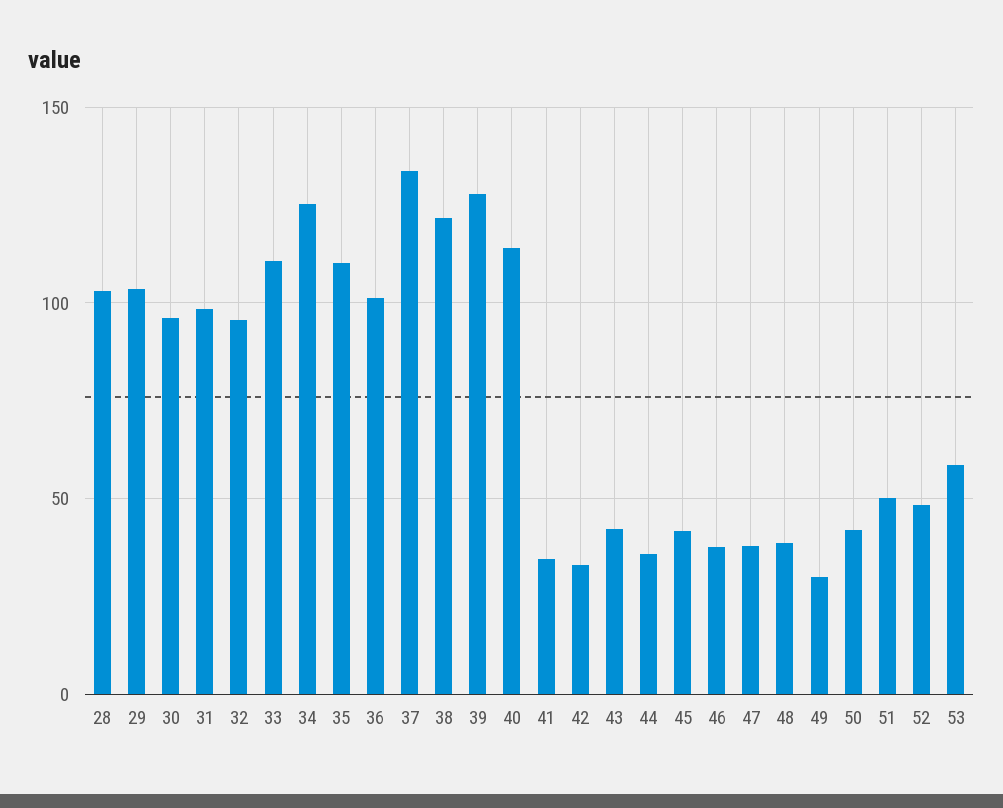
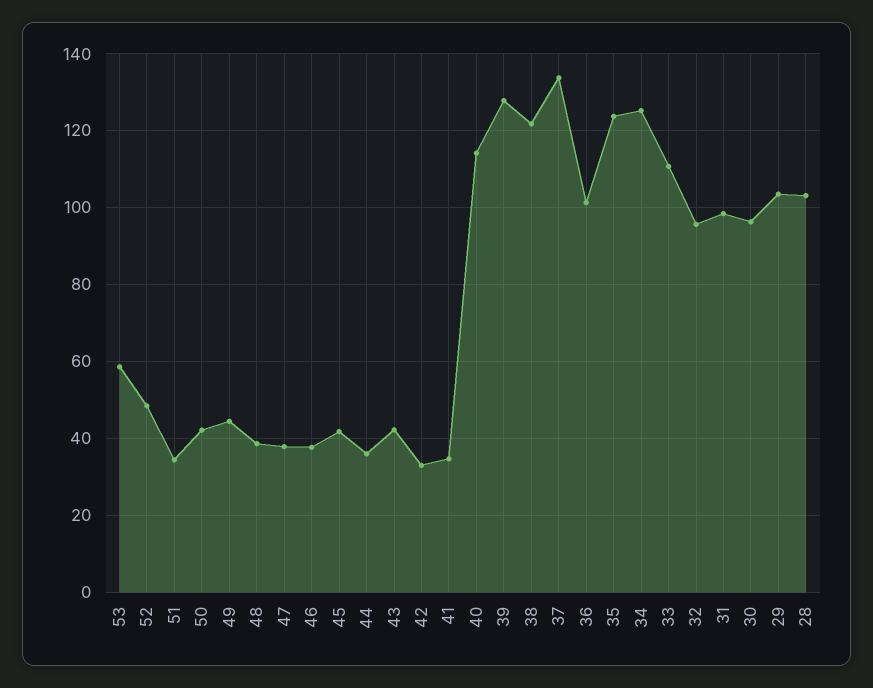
35: 110 -> 124
49: 30 -> 44
51: 50 -> 34

